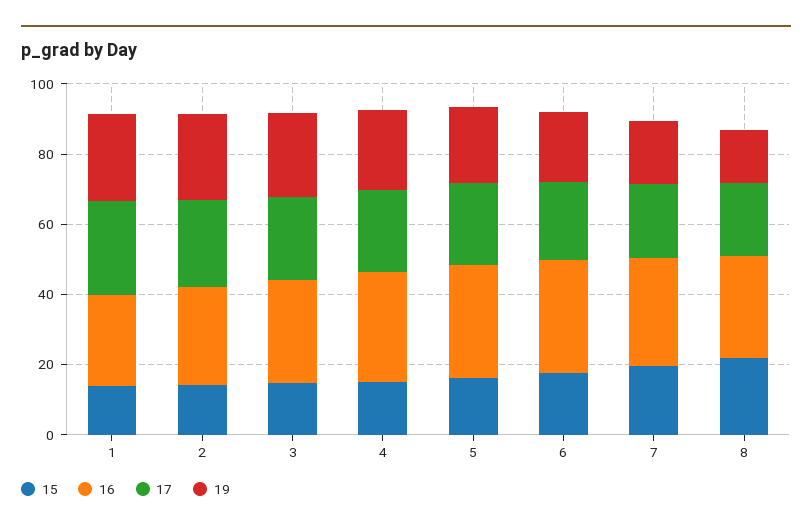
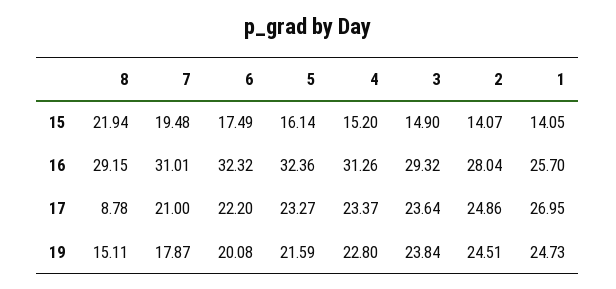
17, 8: 20 -> 8.78

